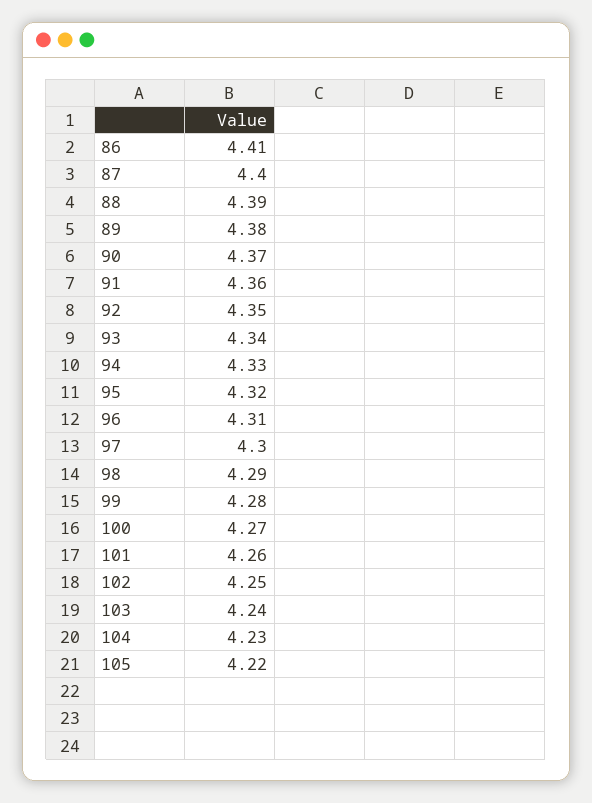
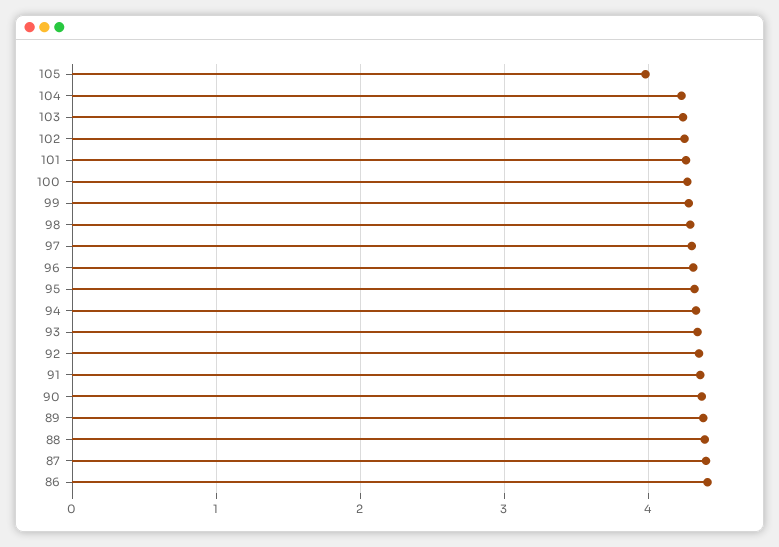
105: 4.22 -> 4

